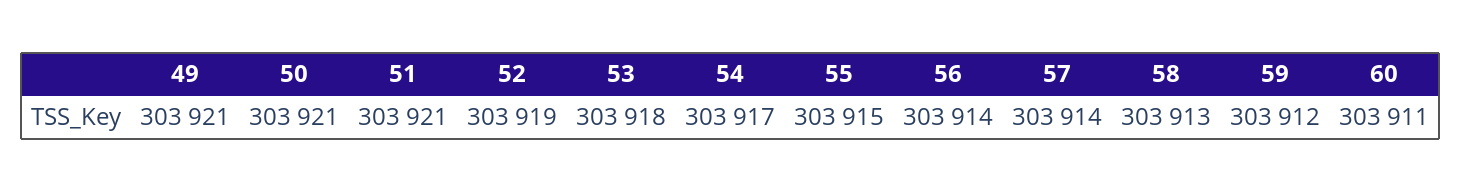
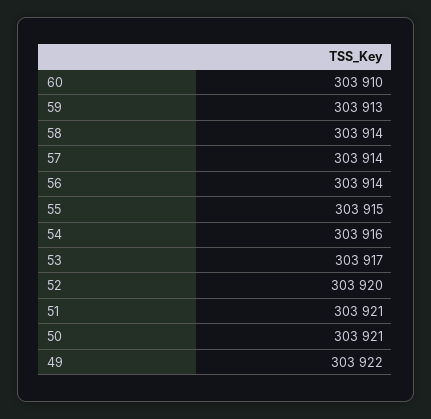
49: 303921 -> 303922
52: 303919 -> 303920
53: 303918 -> 303917
54: 303917 -> 303916
58: 303913 -> 303914
59: 303912 -> 303913
60: 303911 -> 303910

